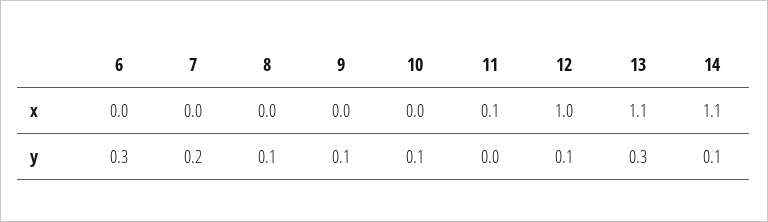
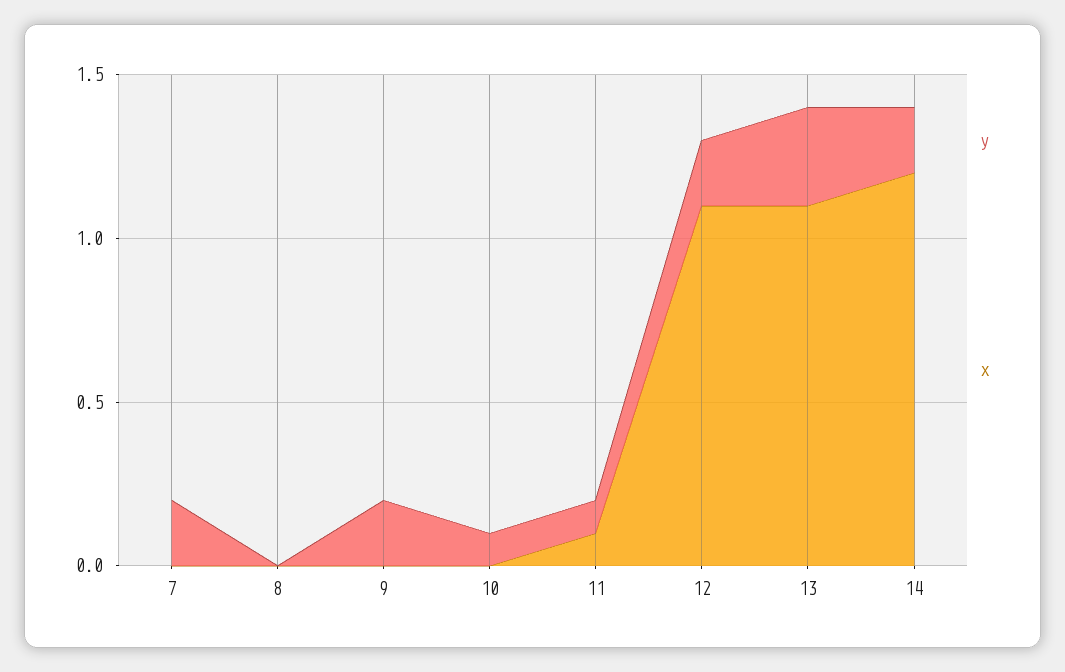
x, 6: 0 -> none
x, 12: 1 -> 1.1
x, 14: 1.1 -> 1.2
y, 6: 0.3 -> none
y, 8: 0.1 -> 0
y, 9: 0.1 -> 0.2
y, 11: 0 -> 0.1
y, 12: 0.1 -> 0.2
y, 14: 0.1 -> 0.2

